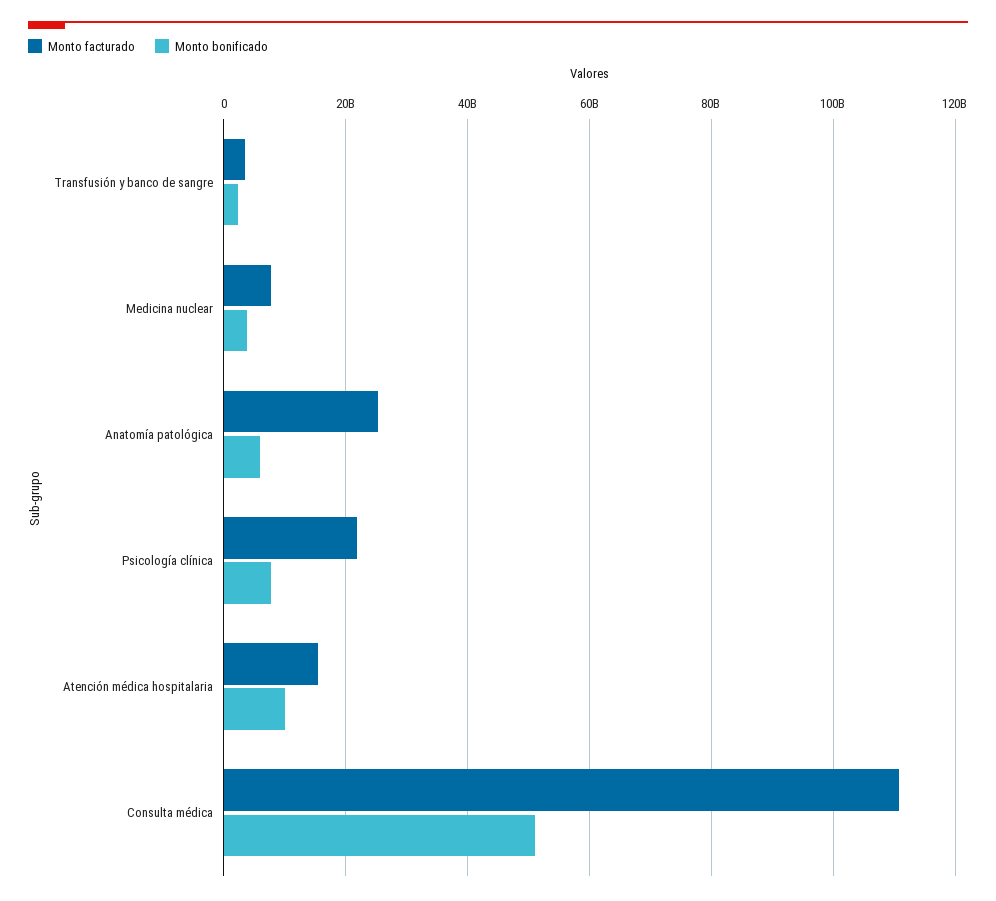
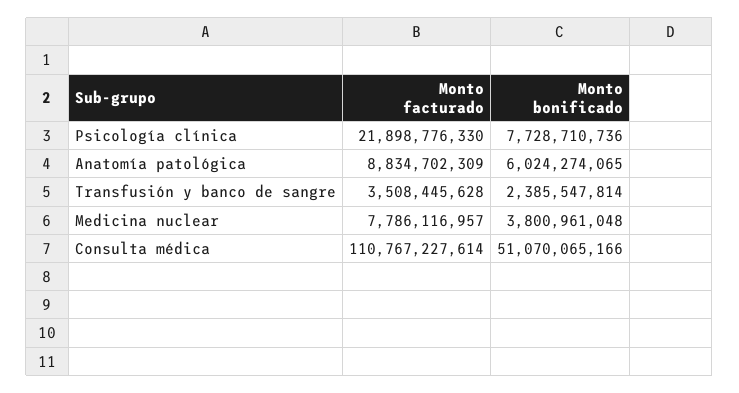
Monto facturado, Anatomía patológica: 26000000000 -> 8834702309
Monto facturado, Atención médica hospitalaria: 16000000000 -> none
Monto bonificado, Atención médica hospitalaria: 10000000000 -> none

